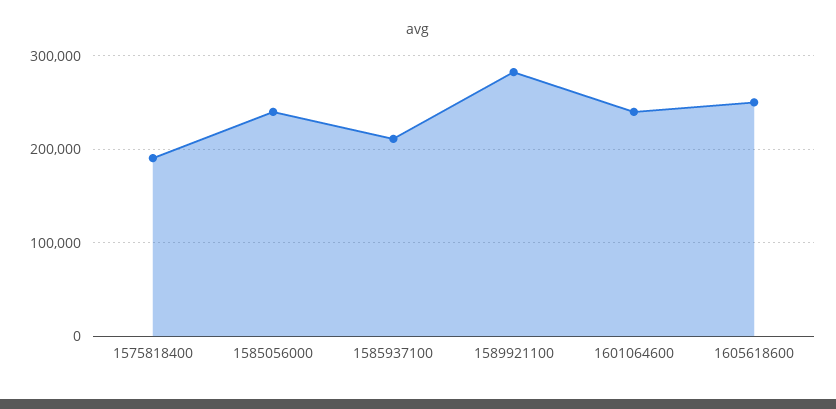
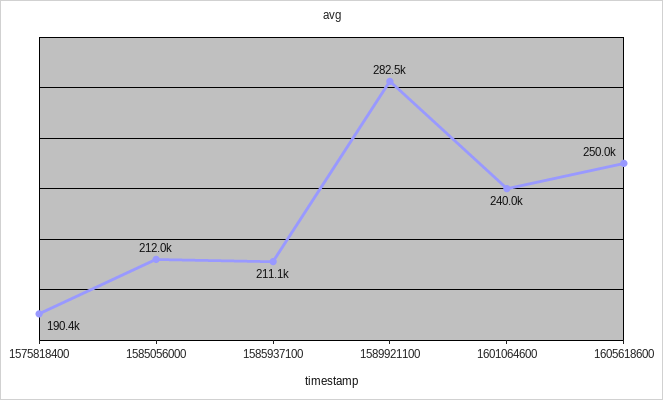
1585056000: 240000 -> 212000

